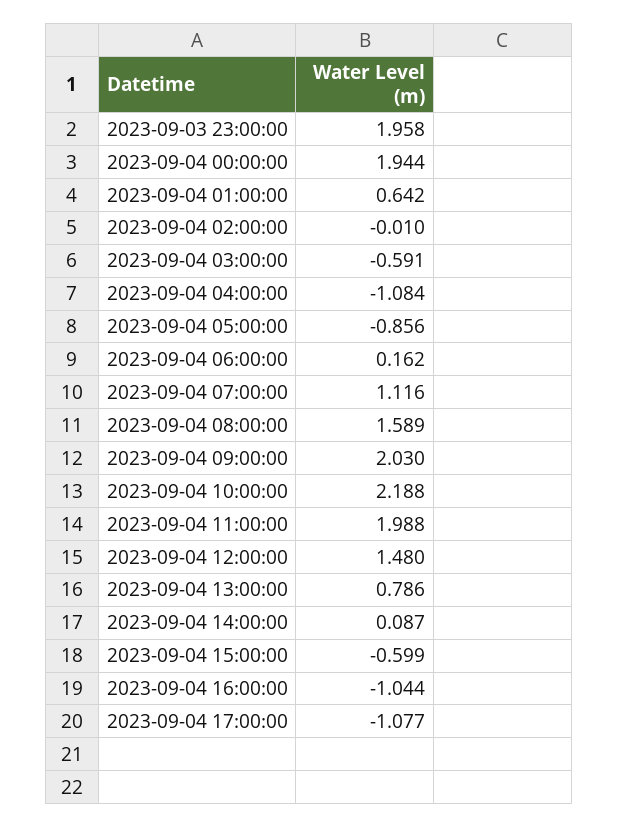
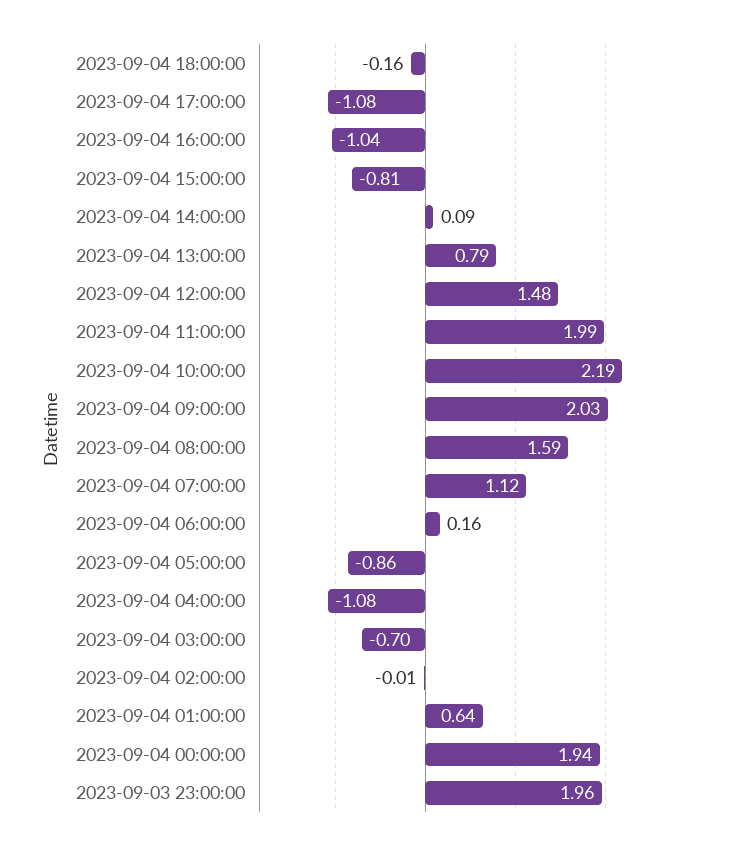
2023-09-04 03:00:00: -0.591 -> -0.7
2023-09-04 15:00:00: -0.599 -> -0.81
2023-09-04 18:00:00: none -> -0.16

